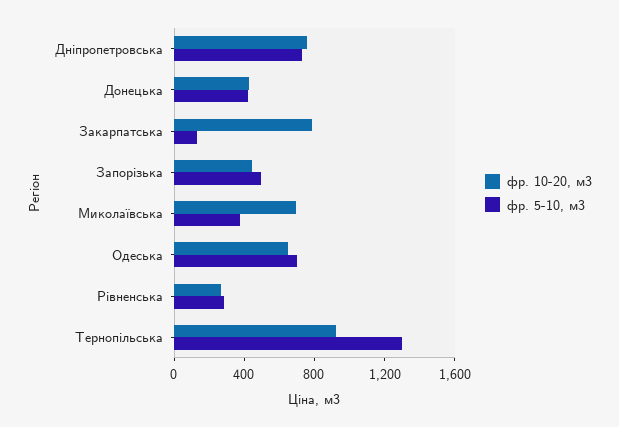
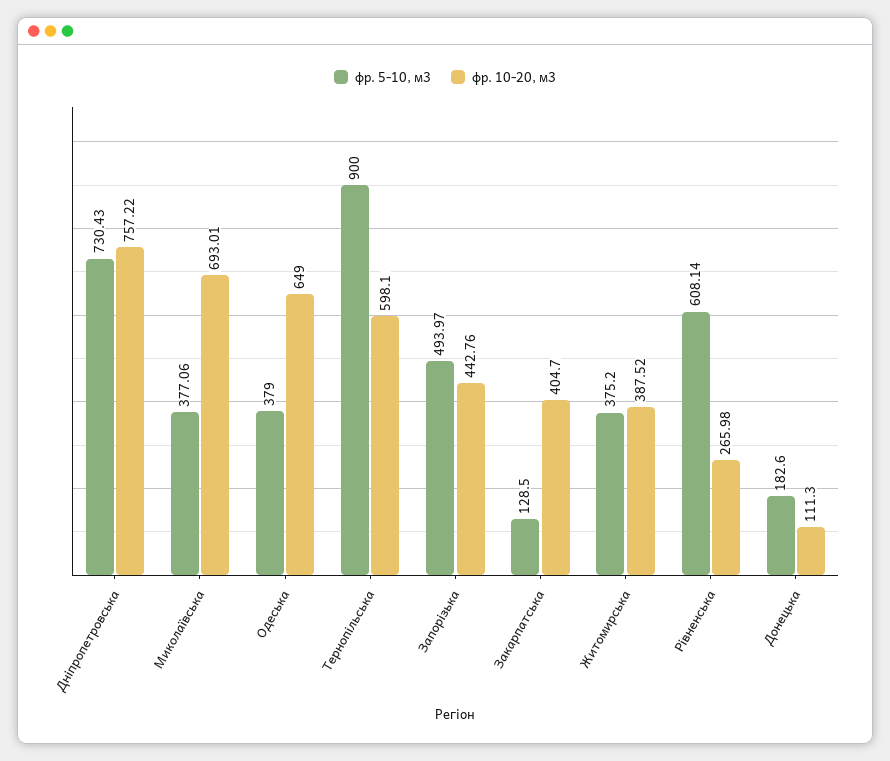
фр. 10-20, м3, Донецька: 400 -> 111.3
фр. 5-10, м3, Донецька: 400 -> 182.6
фр. 10-20, м3, Закарпатська: 800 -> 404.7
фр. 5-10, м3, Одеська: 700 -> 379
фр. 5-10, м3, Рівненська: 300 -> 608.14
фр. 10-20, м3, Тернопільська: 900 -> 598.1
фр. 5-10, м3, Тернопільська: 1300 -> 900
фр. 5-10, м3, Житомирська: none -> 375.2
фр. 10-20, м3, Житомирська: none -> 387.52

